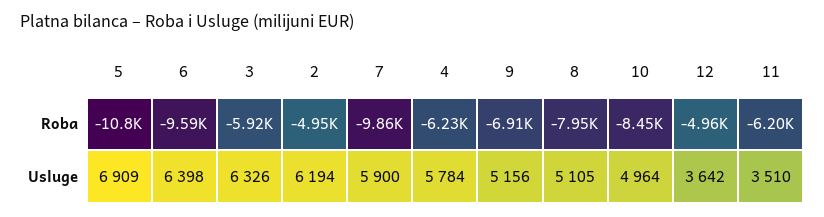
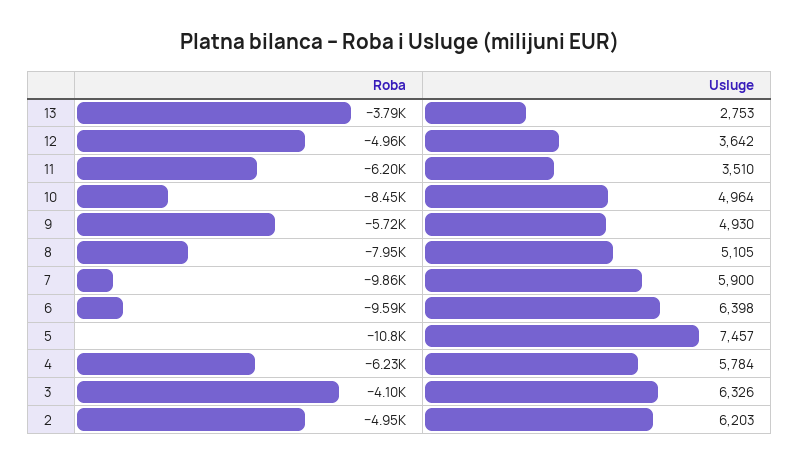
3, Roba: -5920 -> -4100
9, Roba: -6910 -> -5720
5, Usluge: 6909 -> 7457
2, Usluge: 6194 -> 6203
9, Usluge: 5156 -> 4930
13, Roba: none -> -3790
13, Usluge: none -> 2753

